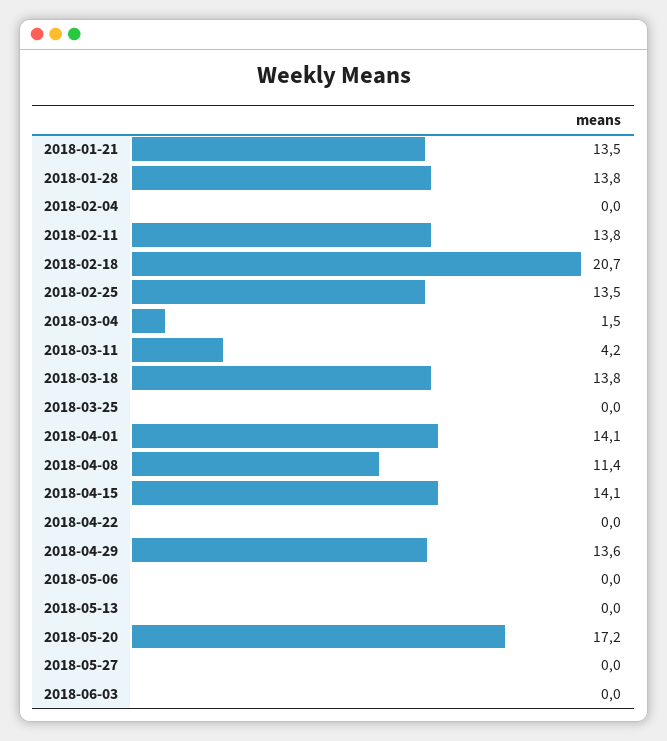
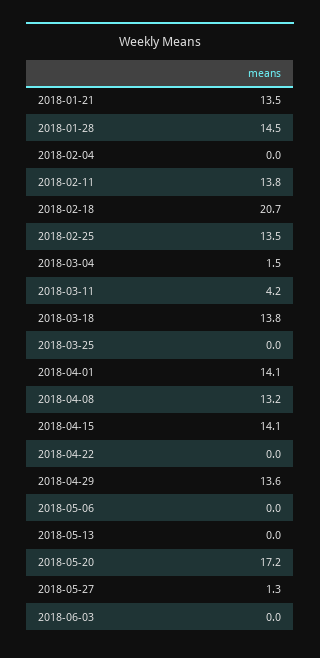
2018-01-28: 13.8 -> 14.5
2018-04-08: 11.4 -> 13.2
2018-05-27: 0 -> 1.3

